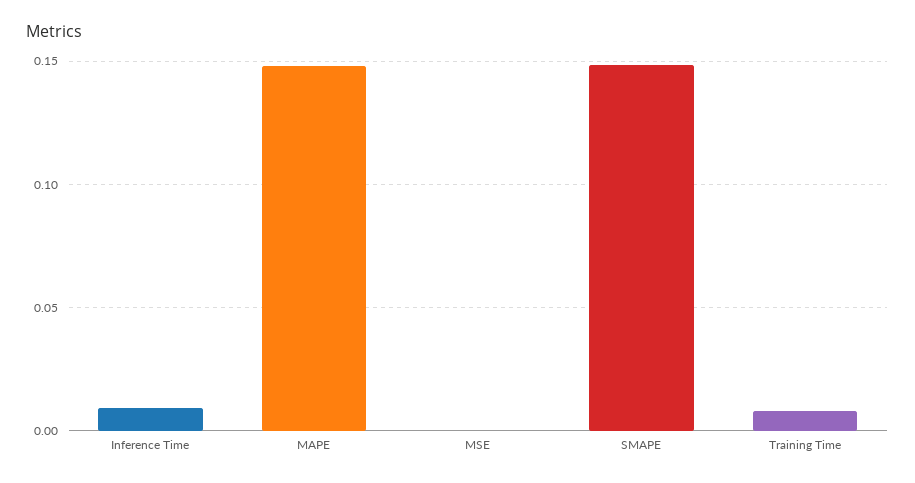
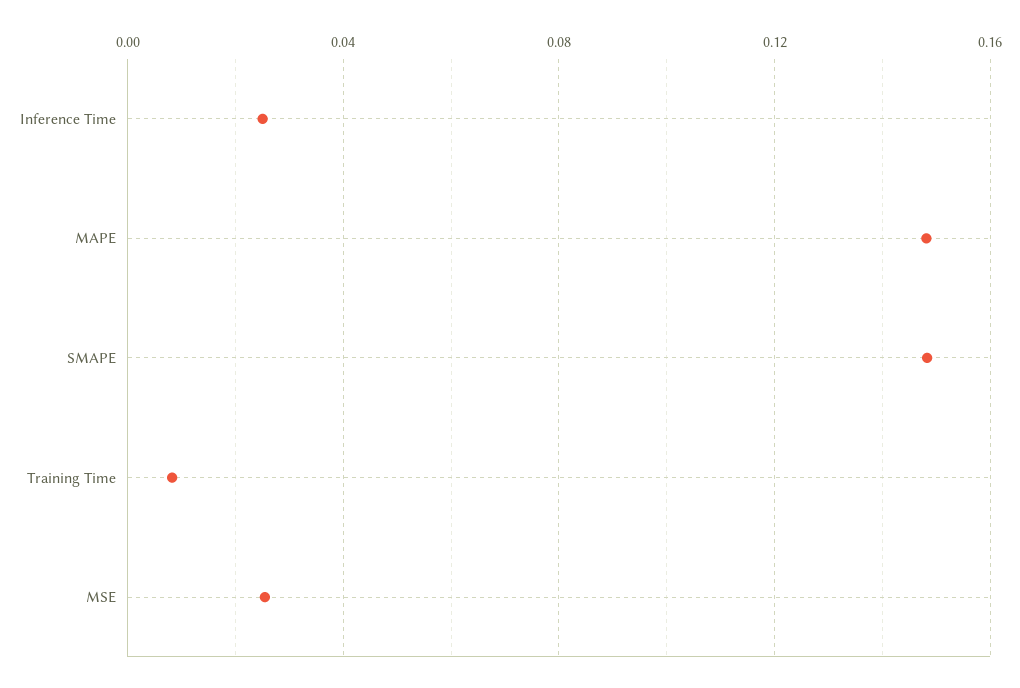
Inference Time: 0.01 -> 0.025
MSE: 0 -> 0.025

